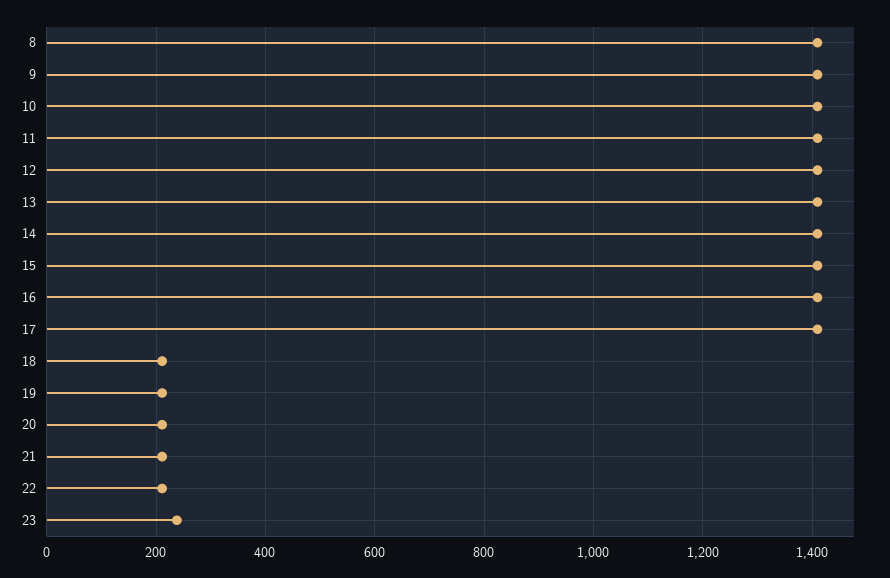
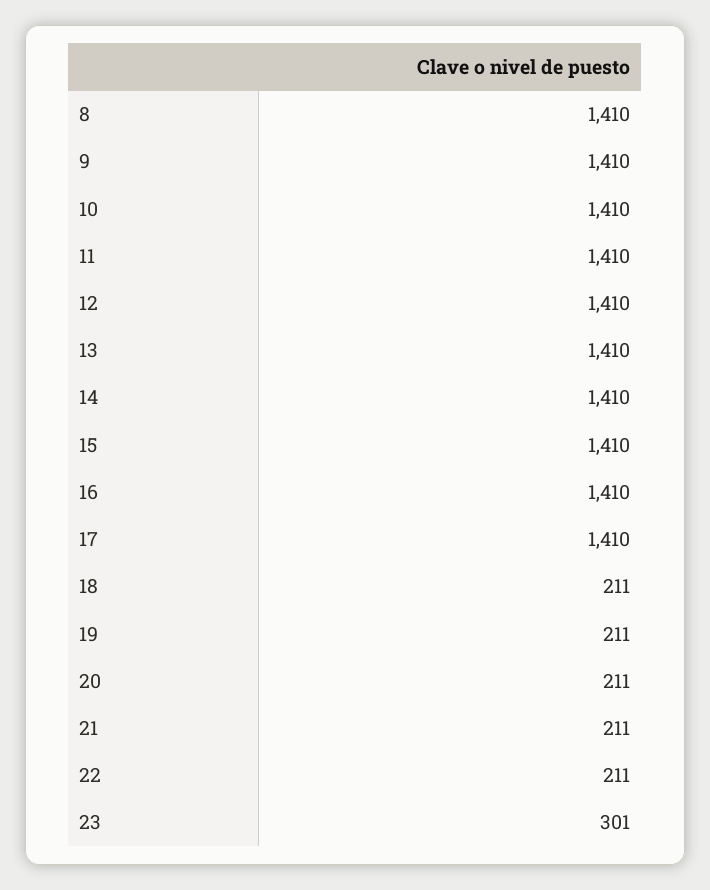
23: 240 -> 301

